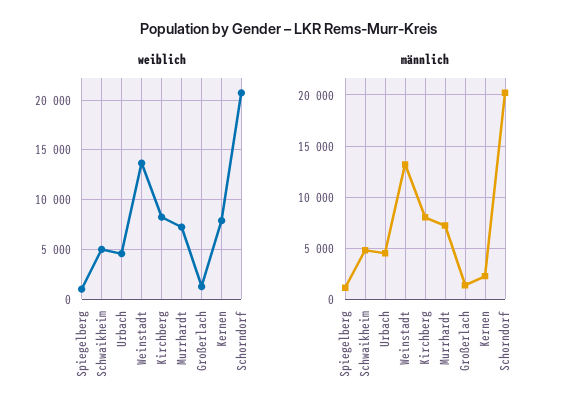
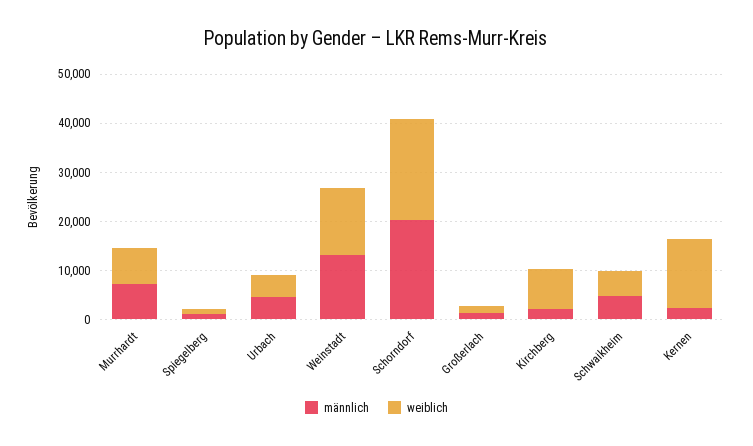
weiblich, Kernen: 8000 -> 14000
männlich, Kirchberg: 8000 -> 2000

